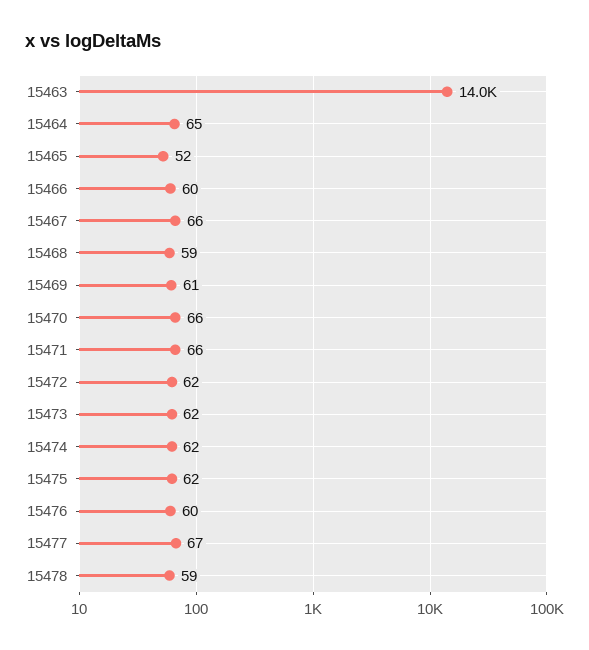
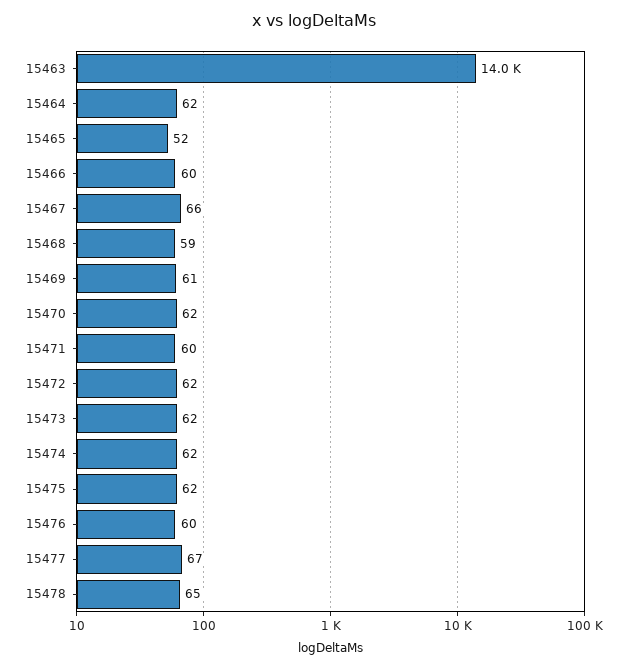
15464: 65 -> 62
15470: 66 -> 62
15471: 66 -> 60
15478: 59 -> 65

